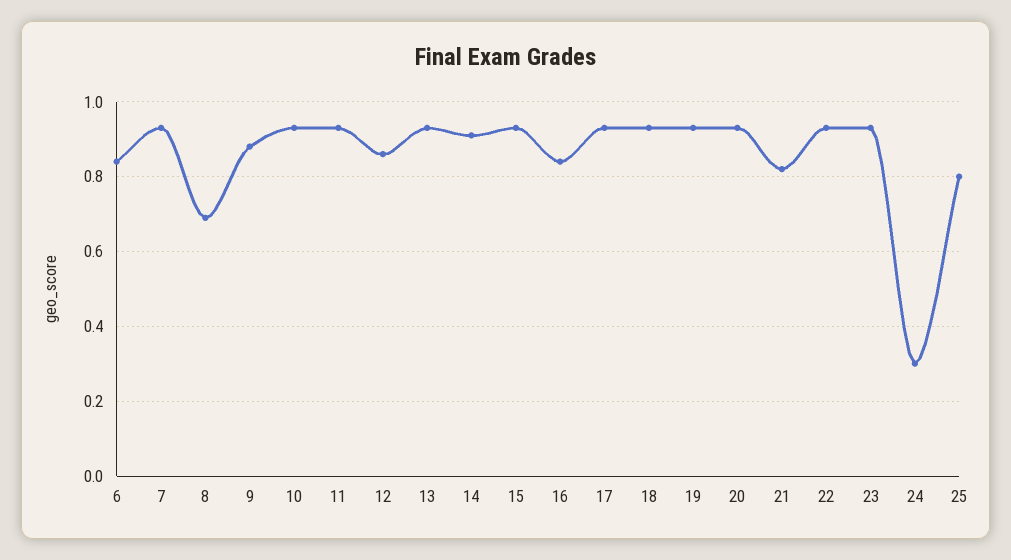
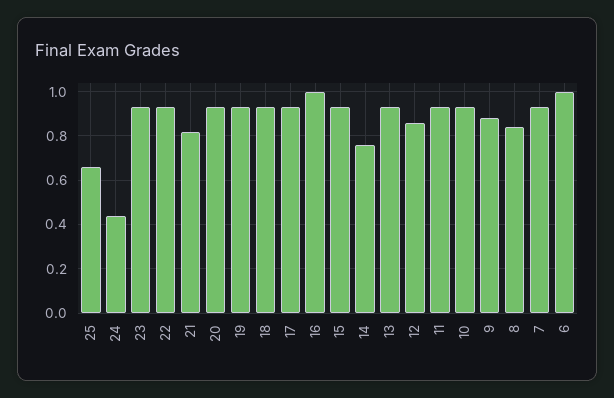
6: 0.85 -> 1
8: 0.7 -> 0.85
14: 0.9 -> 0.75
16: 0.85 -> 1
24: 0.3 -> 0.45
25: 0.8 -> 0.65

